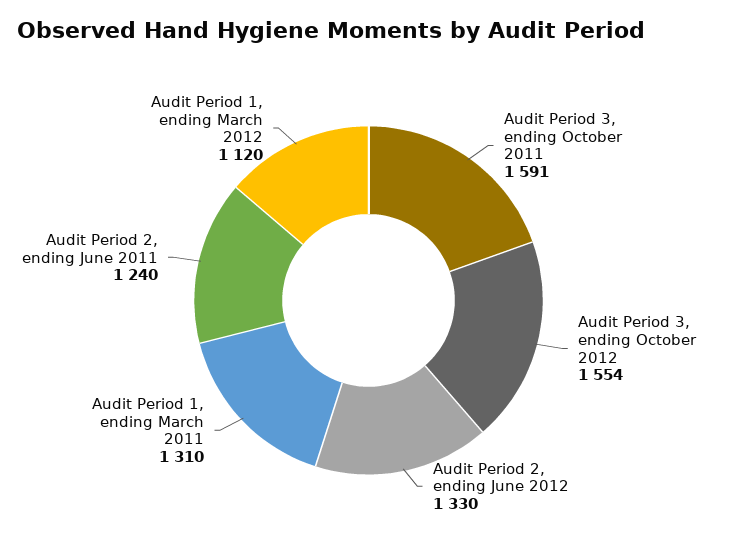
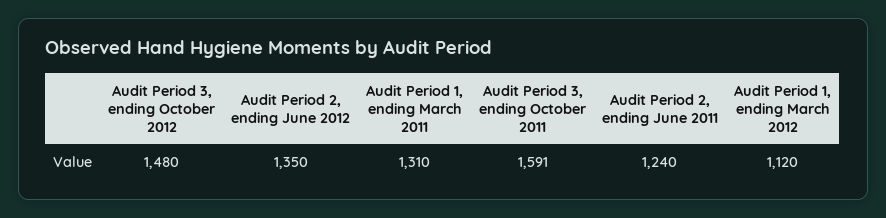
Audit Period 3, ending October 2012: 1554 -> 1480
Audit Period 2, ending June 2012: 1330 -> 1350

